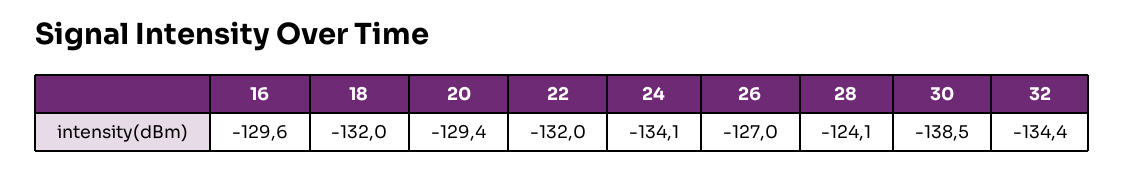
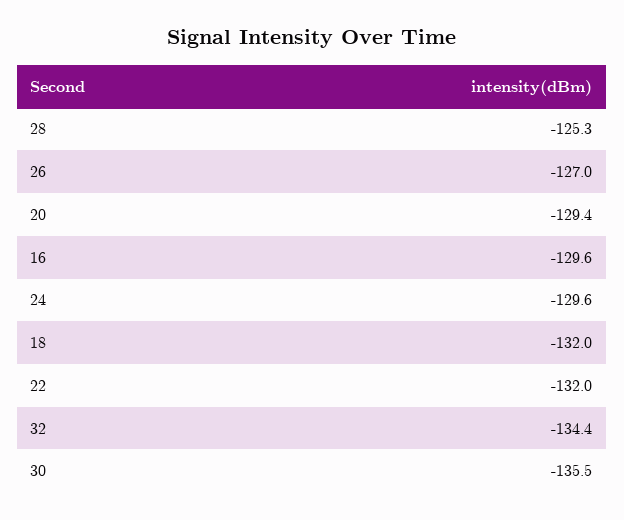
24: -134.1 -> -129.6
28: -124.1 -> -125.3
30: -138.5 -> -135.5

